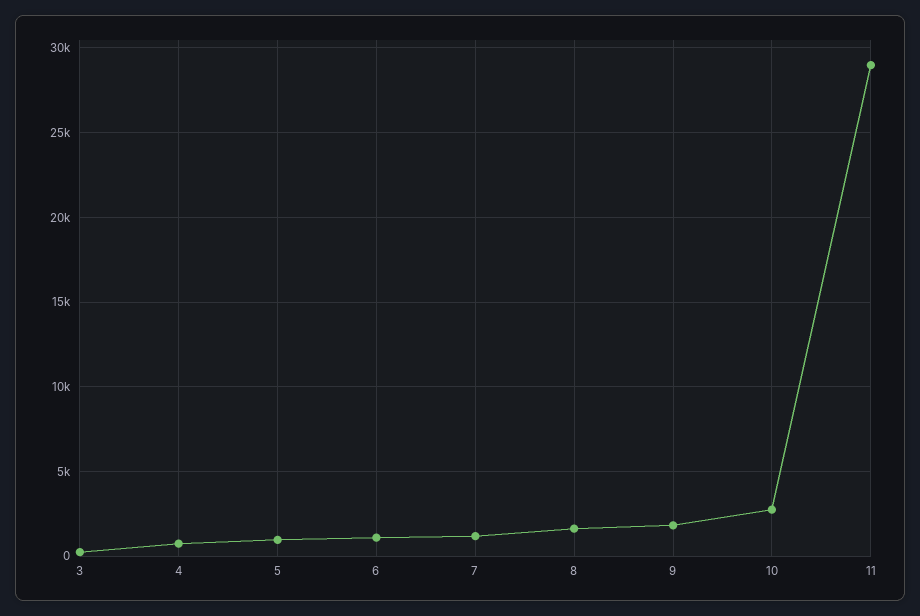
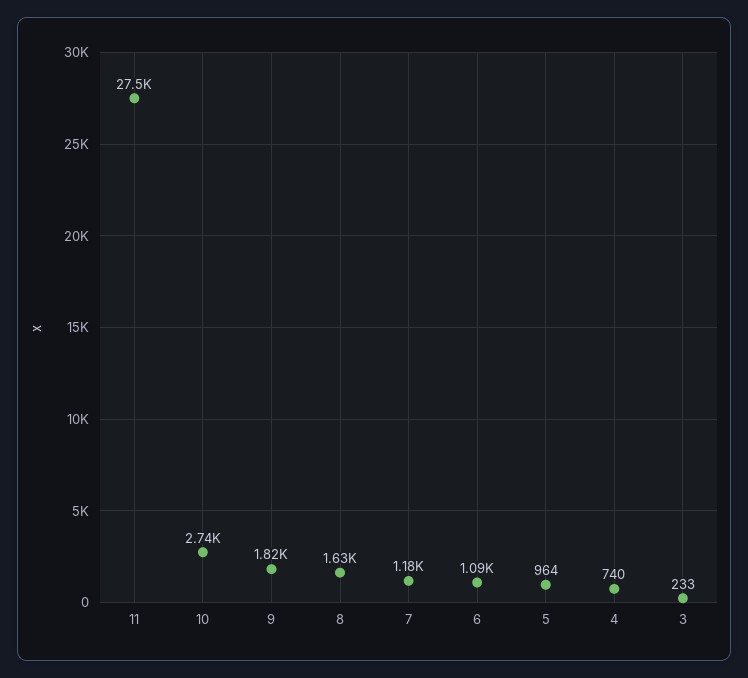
11: 29000 -> 27500

